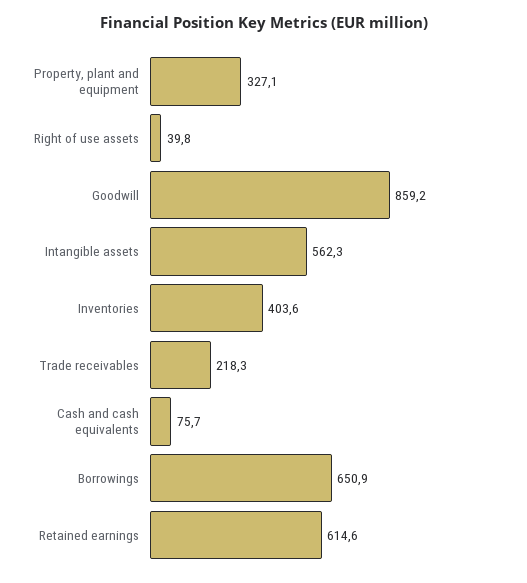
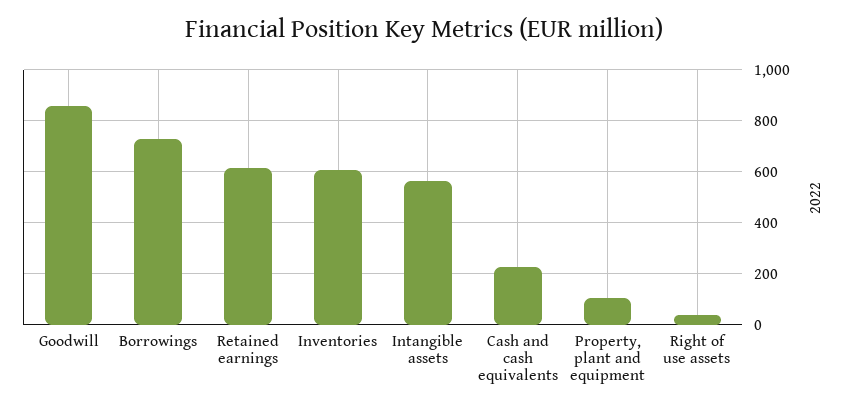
Property, plant and equipment: 327.1 -> 100
Inventories: 403.6 -> 600
Trade receivables: 218.3 -> none
Cash and cash equivalents: 75.7 -> 225
Borrowings: 650.9 -> 725

